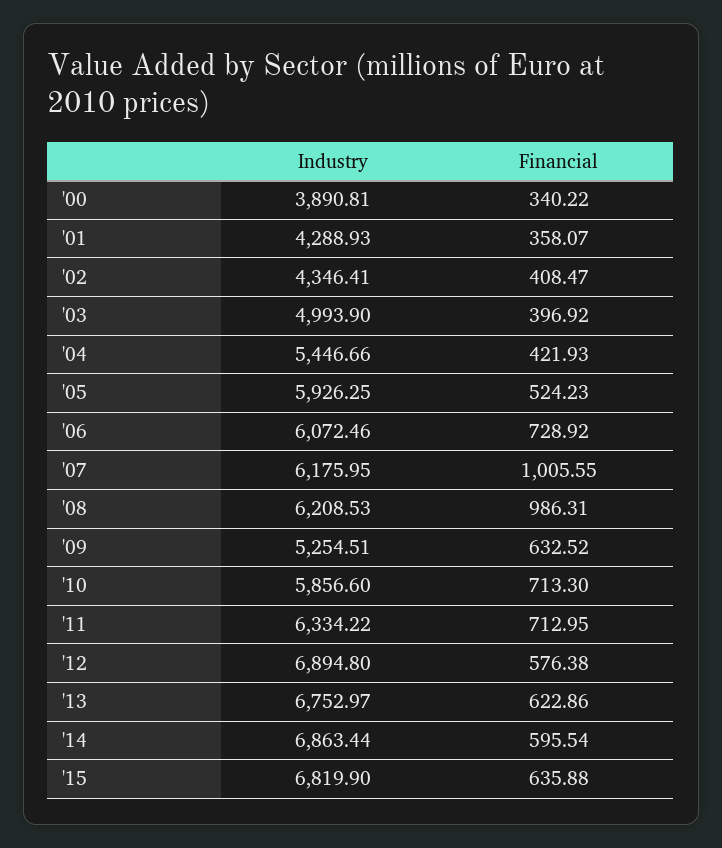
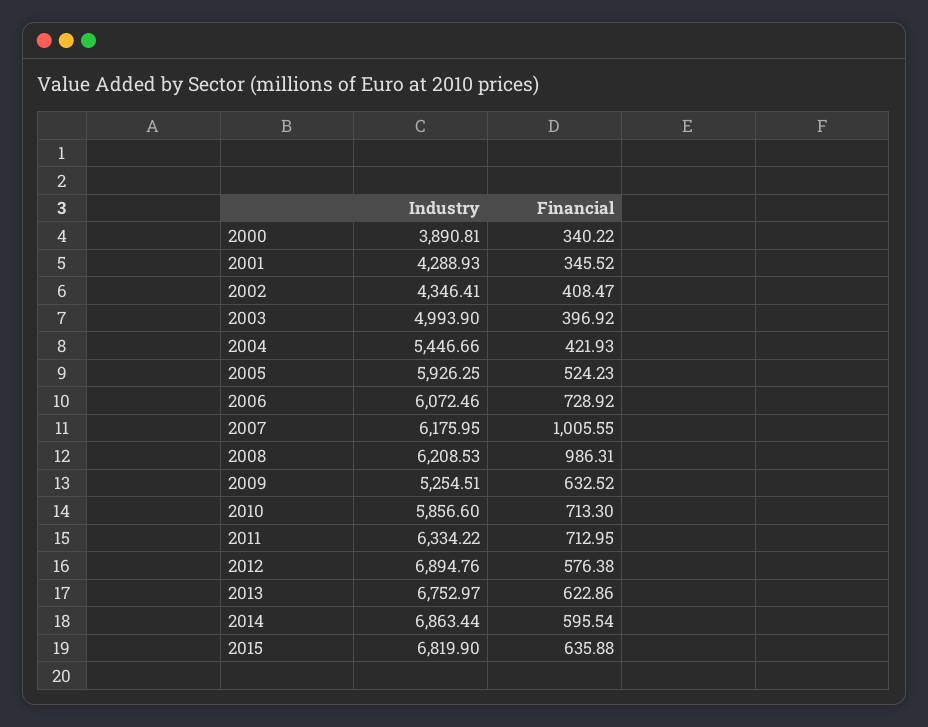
Financial, '01: 358.07 -> 345.52
Industry, '12: 6894.8 -> 6894.76

